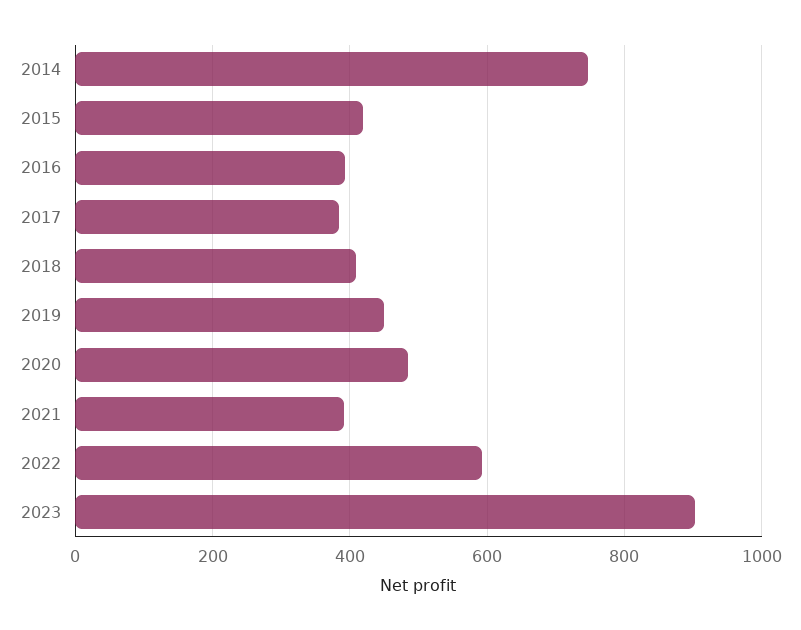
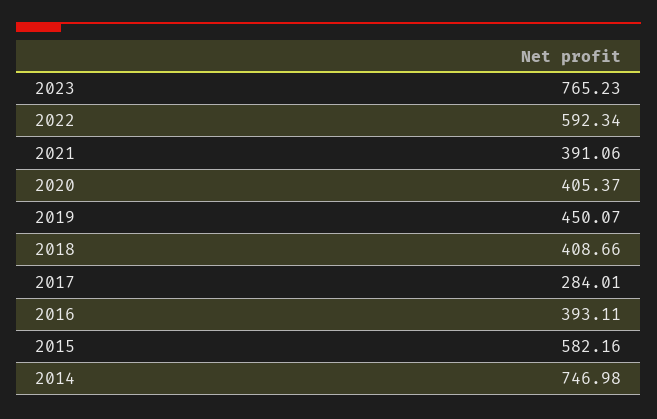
2015: 420 -> 582.16
2017: 380 -> 284.01
2020: 480 -> 405.37
2023: 900 -> 765.23

